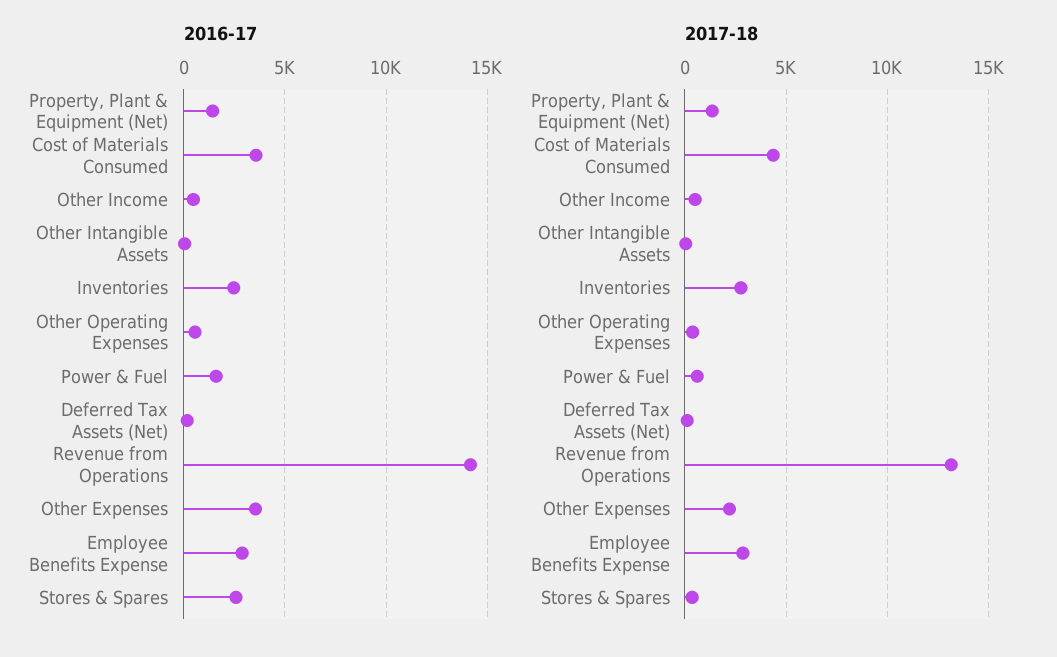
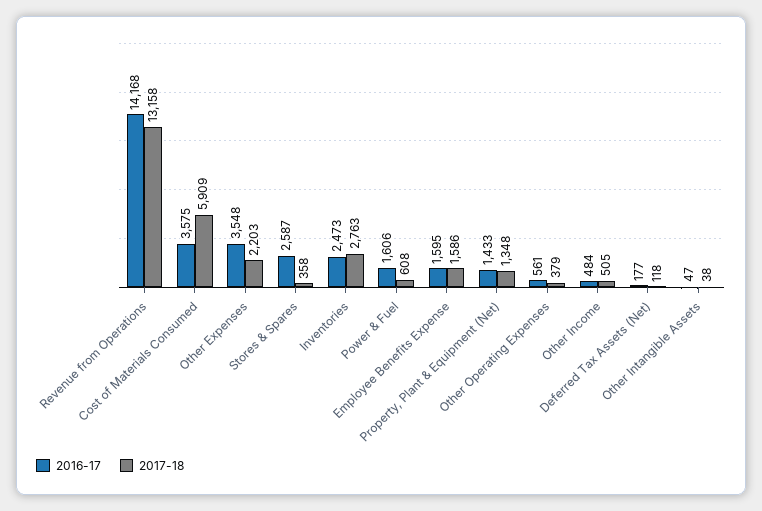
2016-17, Employee Benefits Expense: 3000 -> 1595
2017-18, Cost of Materials Consumed: 4500 -> 5909
2017-18, Employee Benefits Expense: 3000 -> 1586

